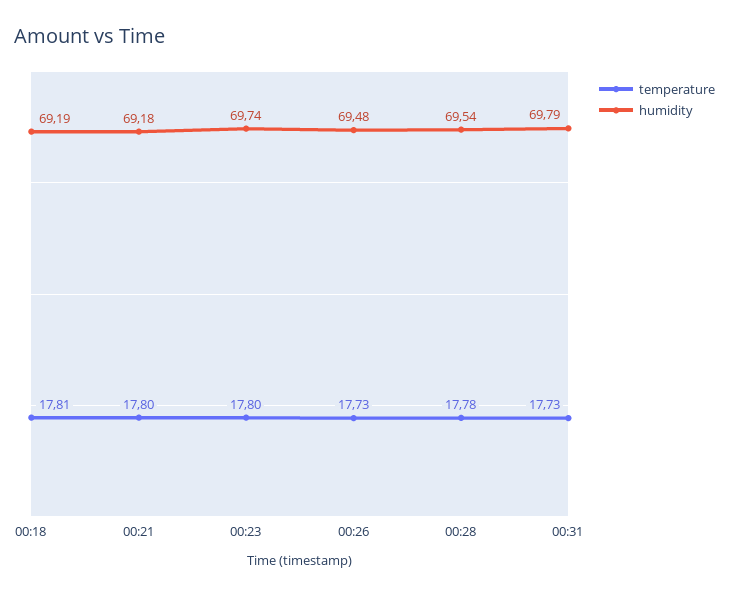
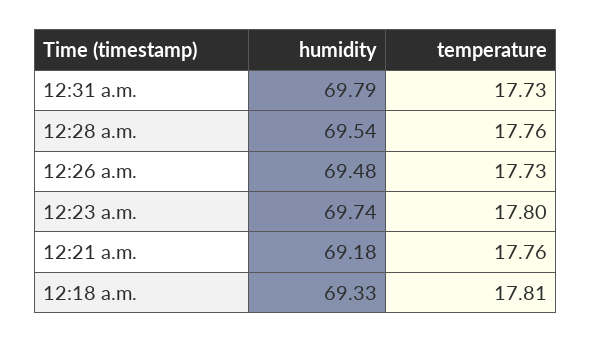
humidity, 00:18: 69.19 -> 69.33
temperature, 00:21: 17.8 -> 17.76
temperature, 00:28: 17.78 -> 17.76

